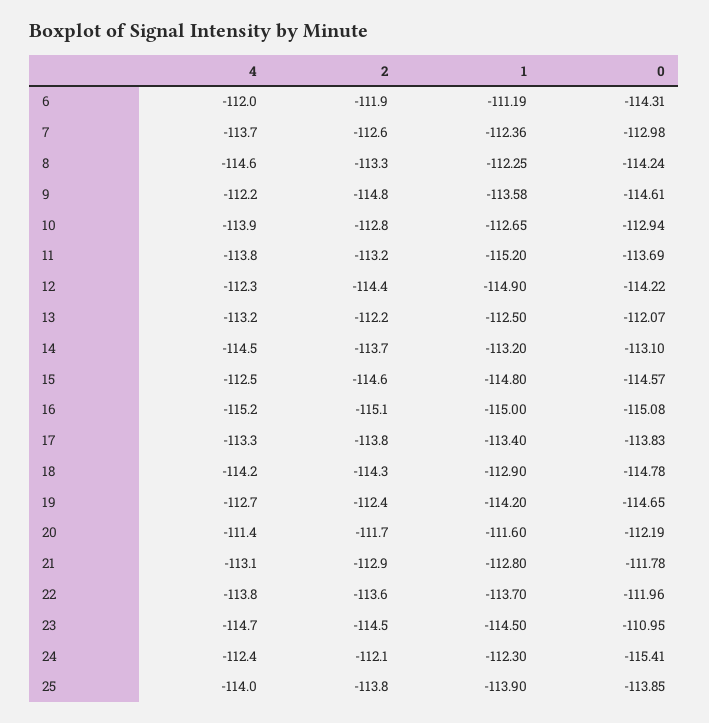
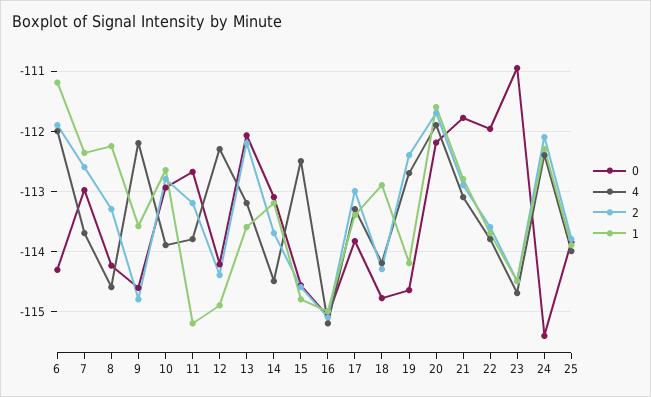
0, 11: -113.69 -> -112.7
1, 13: -112.5 -> -113.6
2, 17: -113.8 -> -113
4, 20: -111.4 -> -111.9

